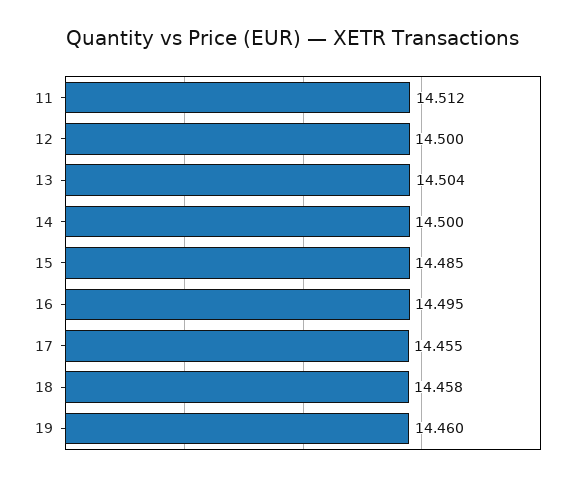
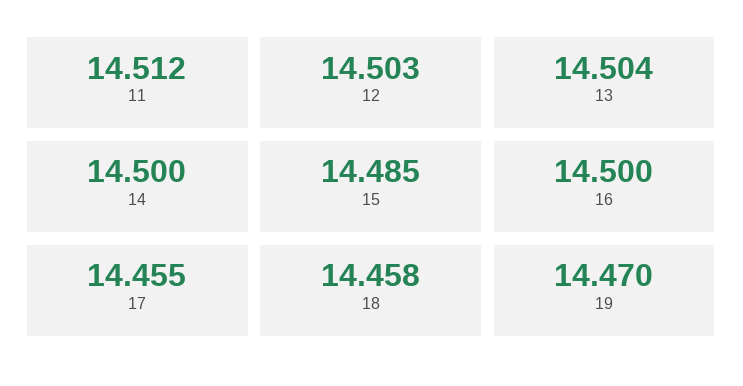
12: 14.5 -> 14.503
16: 14.495 -> 14.5
19: 14.46 -> 14.47

